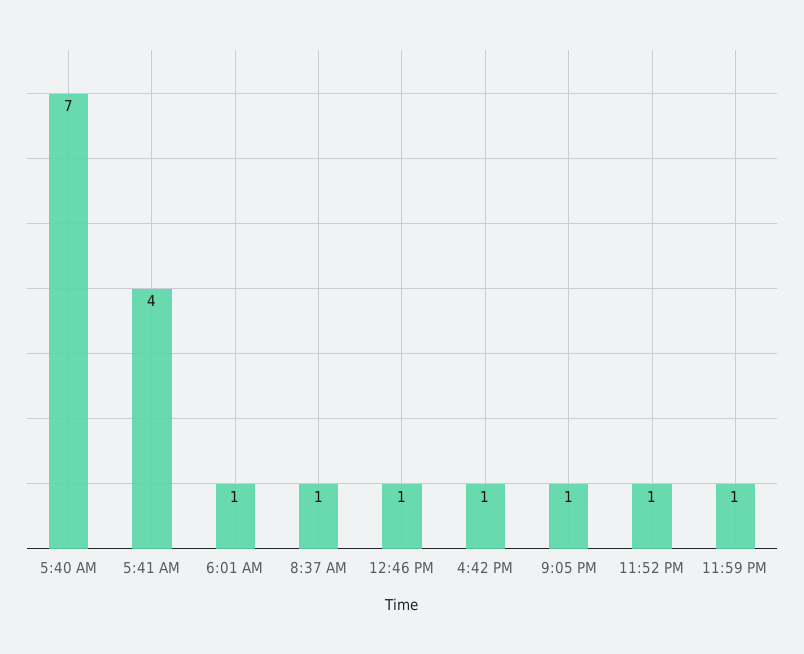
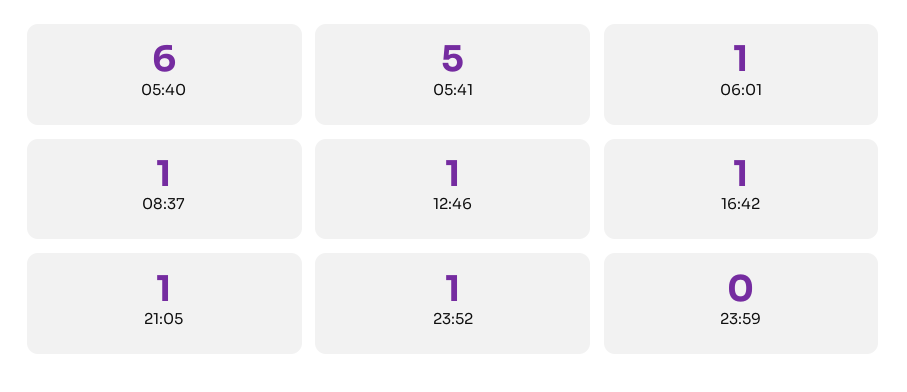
5:40 AM: 7 -> 6
5:41 AM: 4 -> 5
11:59 PM: 1 -> 0

